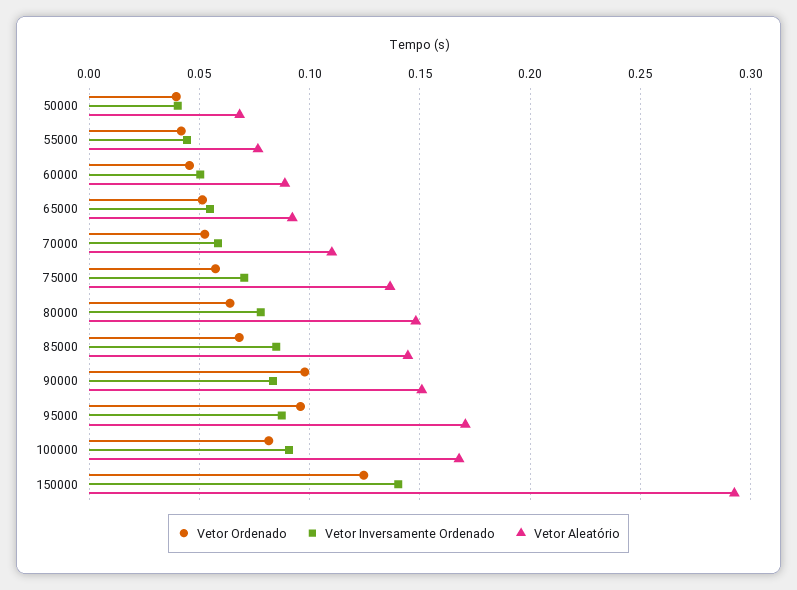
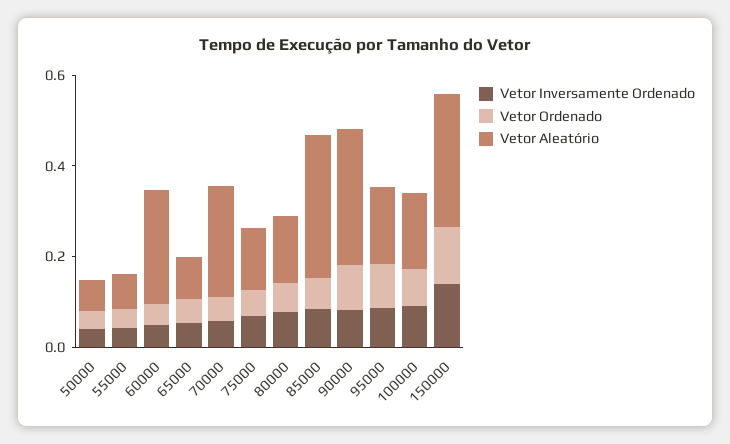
Vetor Aleatório, 60000: 0.09 -> 0.25
Vetor Aleatório, 70000: 0.11 -> 0.25
Vetor Aleatório, 85000: 0.145 -> 0.3
Vetor Aleatório, 90000: 0.15 -> 0.3

